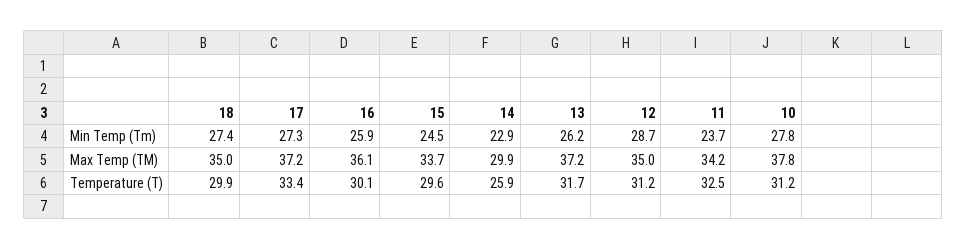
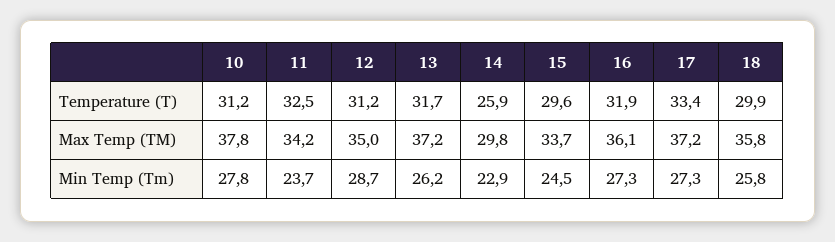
18, Min Temp (Tm): 27.4 -> 25.8
16, Min Temp (Tm): 25.9 -> 27.3
18, Max Temp (TM): 35 -> 35.8
14, Max Temp (TM): 29.9 -> 29.8
16, Temperature (T): 30.1 -> 31.9

